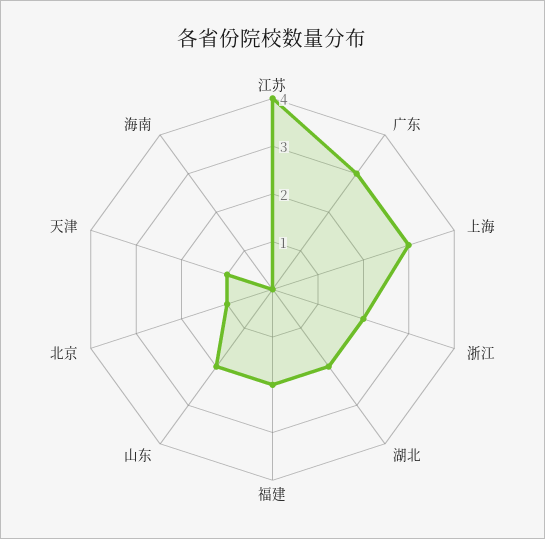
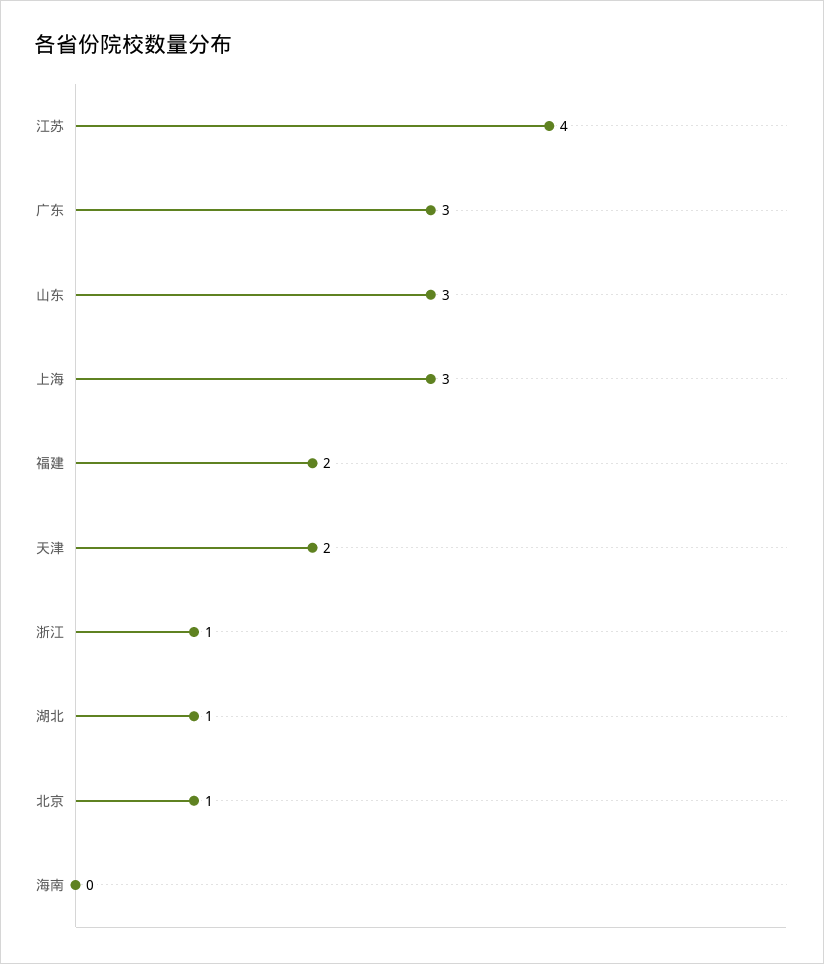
浙江: 2 -> 1
湖北: 2 -> 1
山东: 2 -> 3
天津: 1 -> 2

